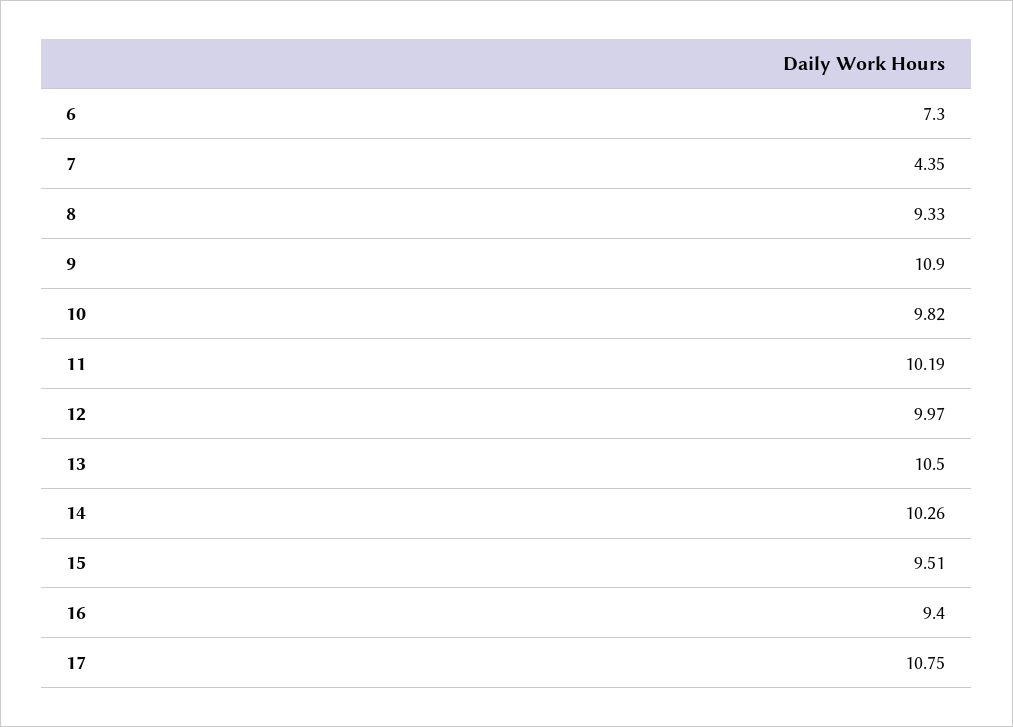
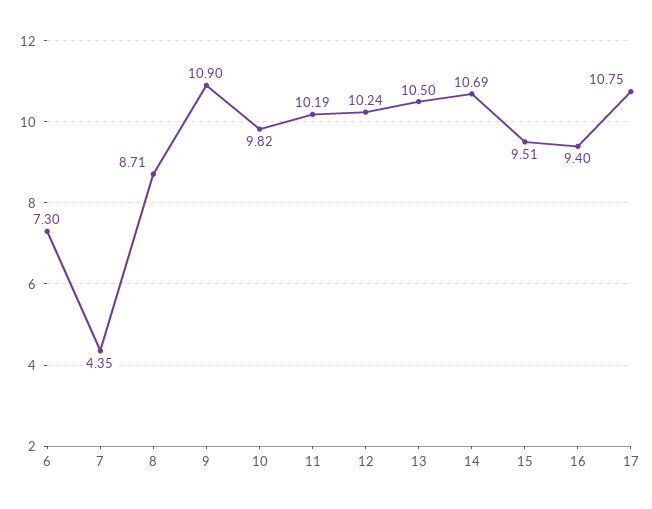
8: 9.33 -> 8.71
12: 9.97 -> 10.24
14: 10.26 -> 10.69

